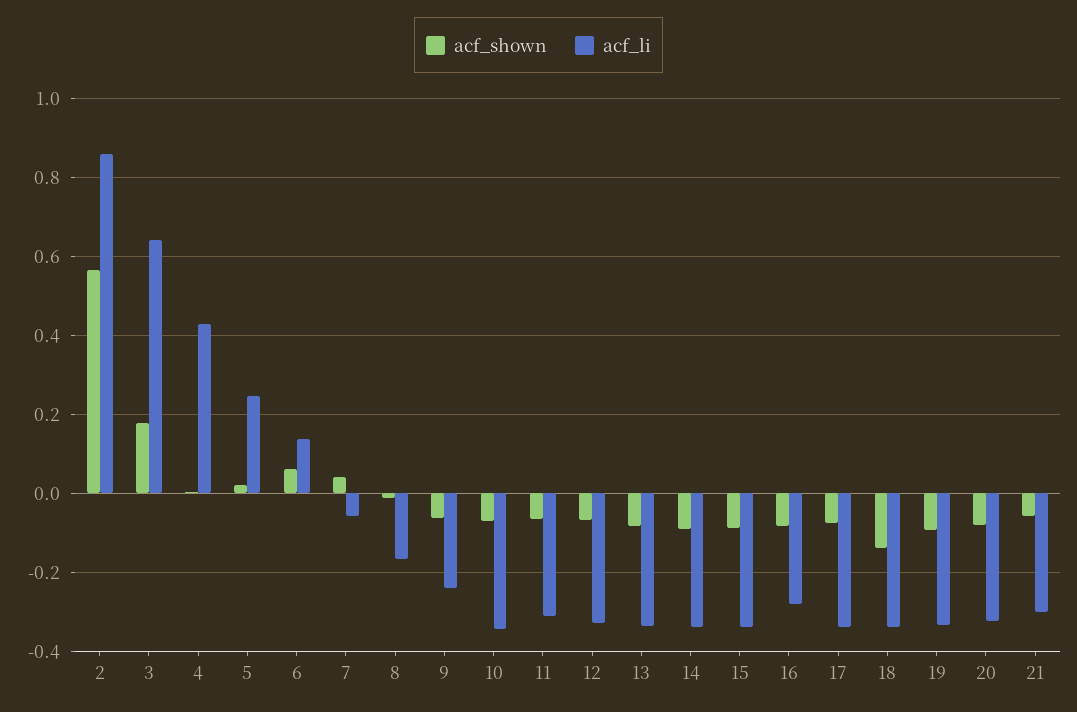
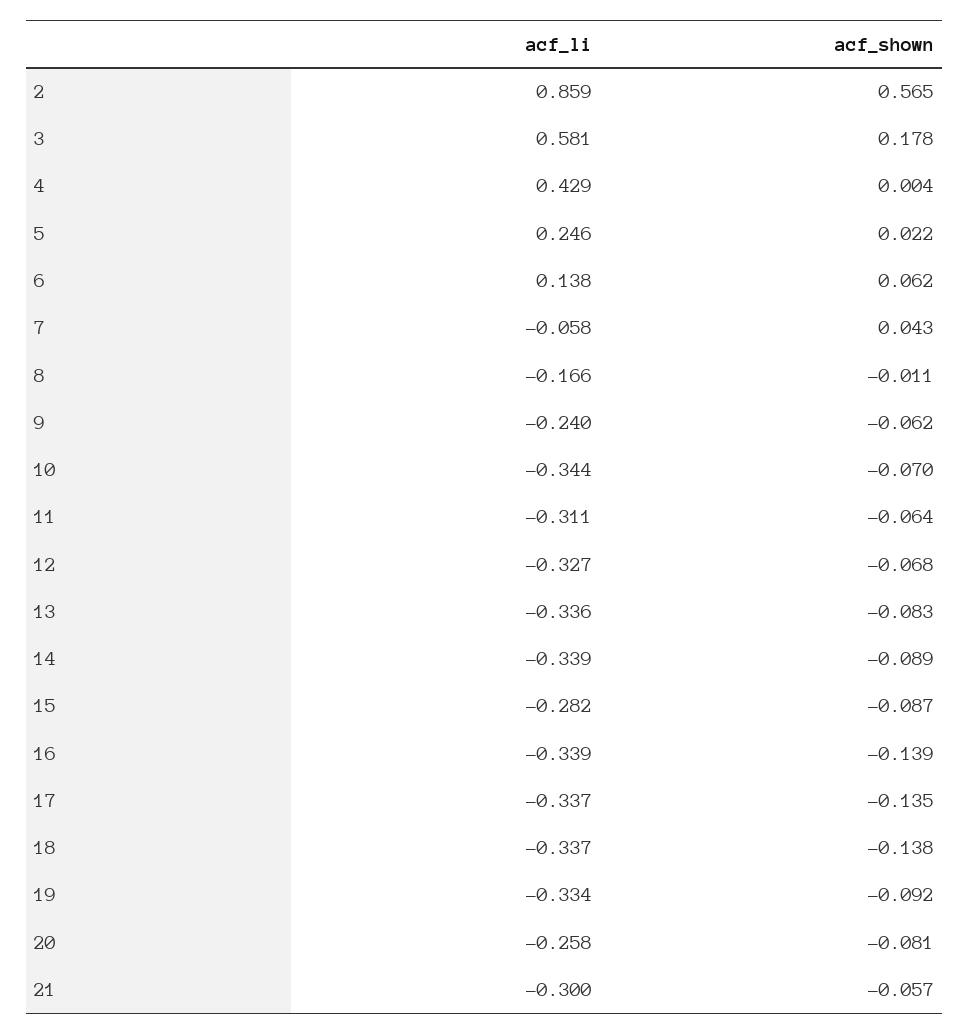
acf_li, 3: 0.64 -> 0.581
acf_li, 15: -0.34 -> -0.282
acf_shown, 16: -0.08 -> -0.139
acf_li, 16: -0.28 -> -0.339
acf_shown, 17: -0.08 -> -0.135
acf_li, 20: -0.32 -> -0.258

